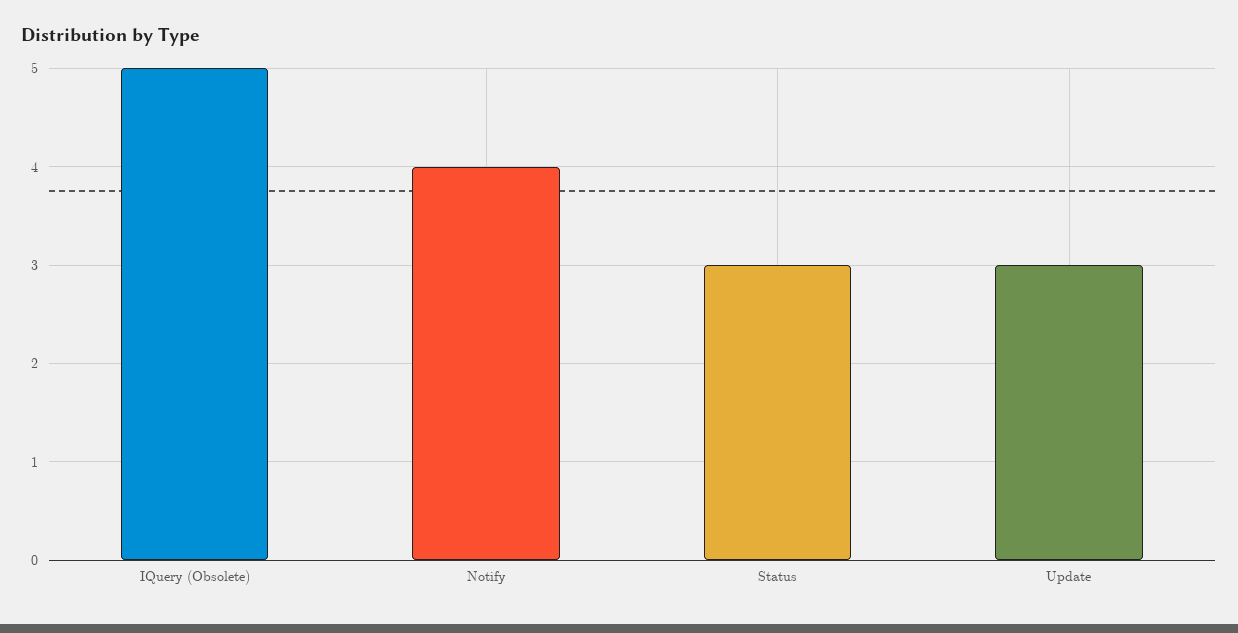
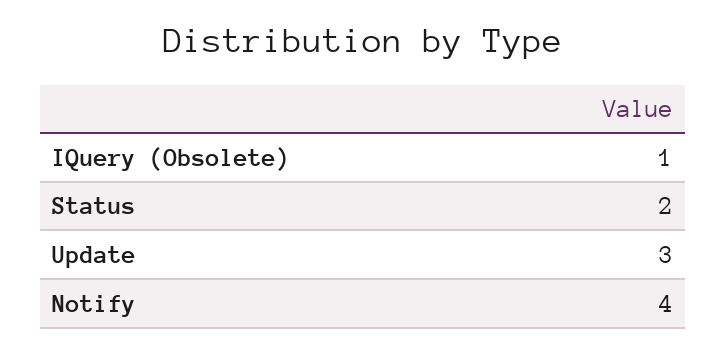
IQuery (Obsolete): 5 -> 1
Status: 3 -> 2

